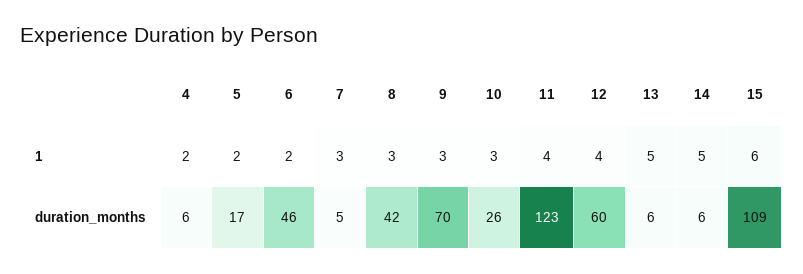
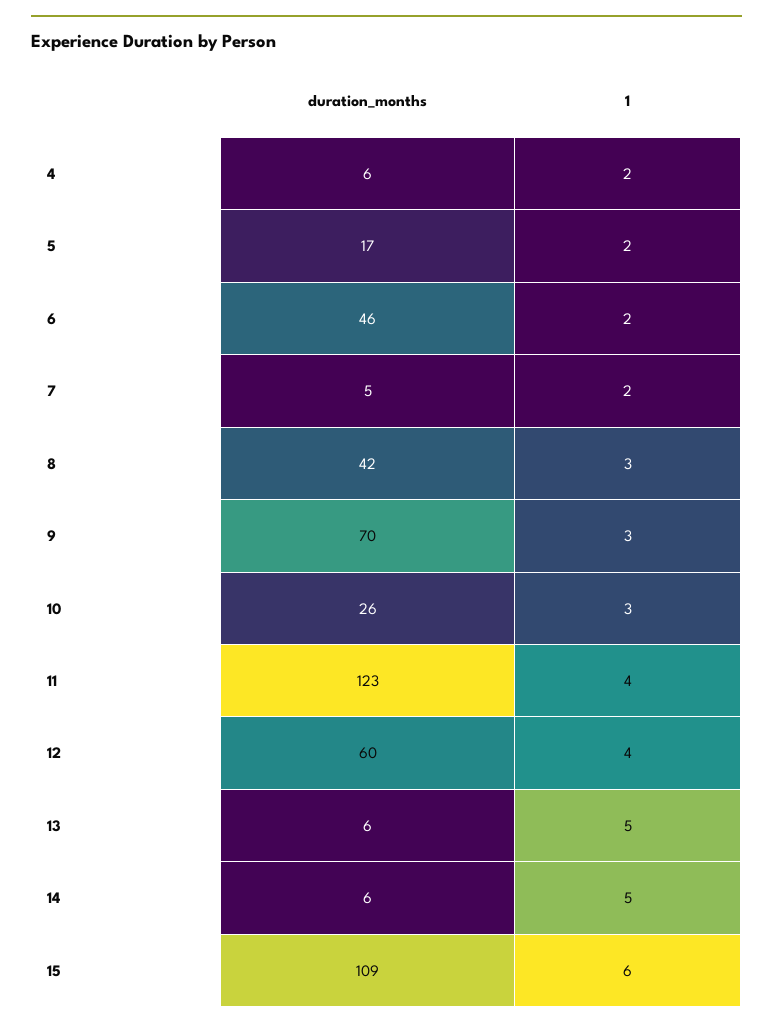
7, 1: 3 -> 2

